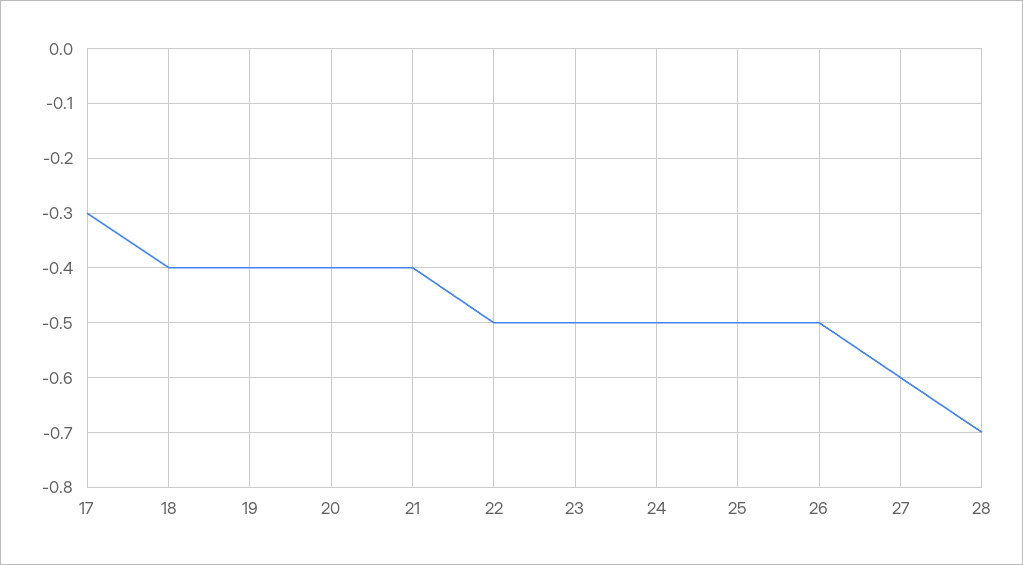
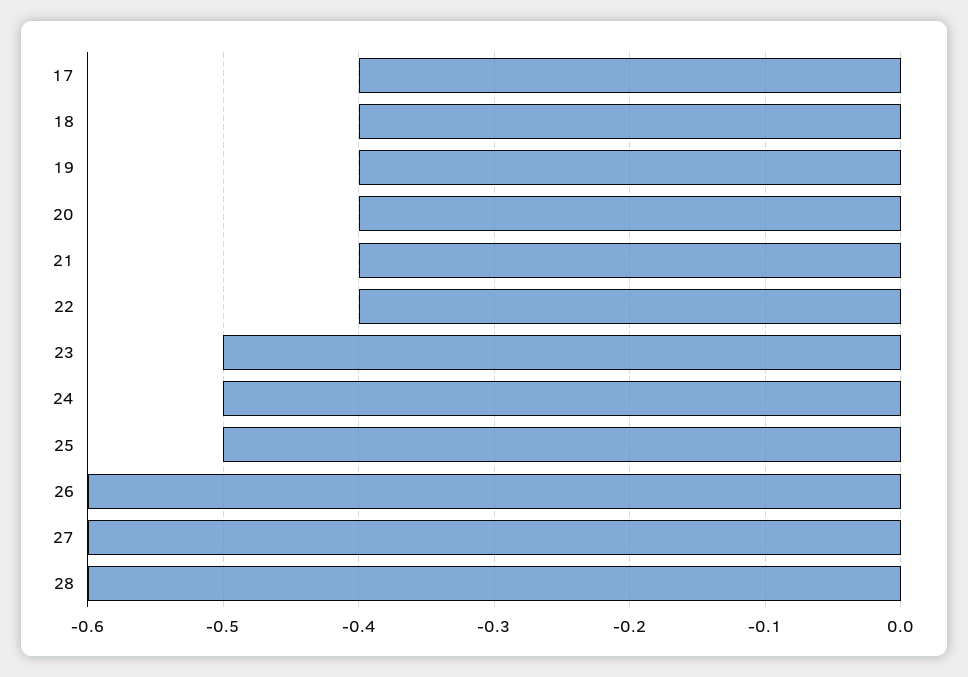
17: -0.3 -> -0.4
22: -0.5 -> -0.4
26: -0.5 -> -0.6
28: -0.7 -> -0.6

